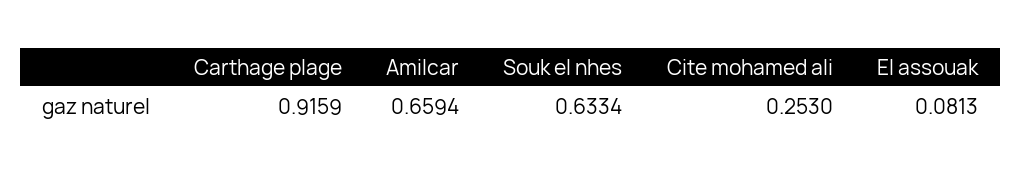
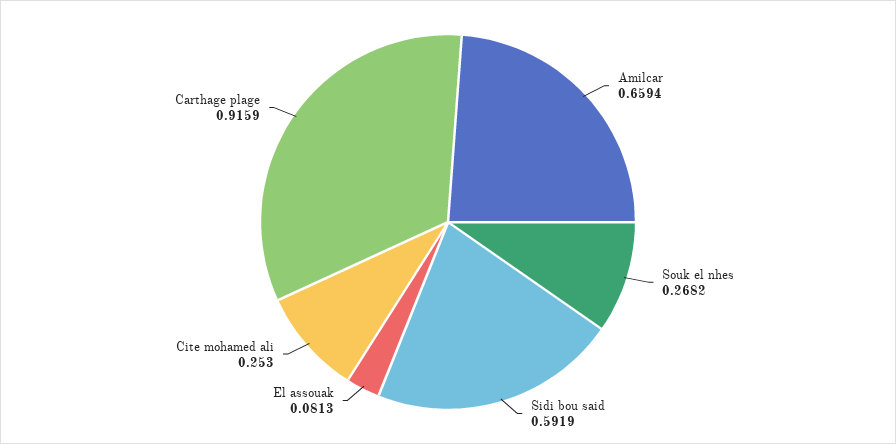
Souk el nhes: 0.6334 -> 0.2682
Sidi bou said: none -> 0.5919

